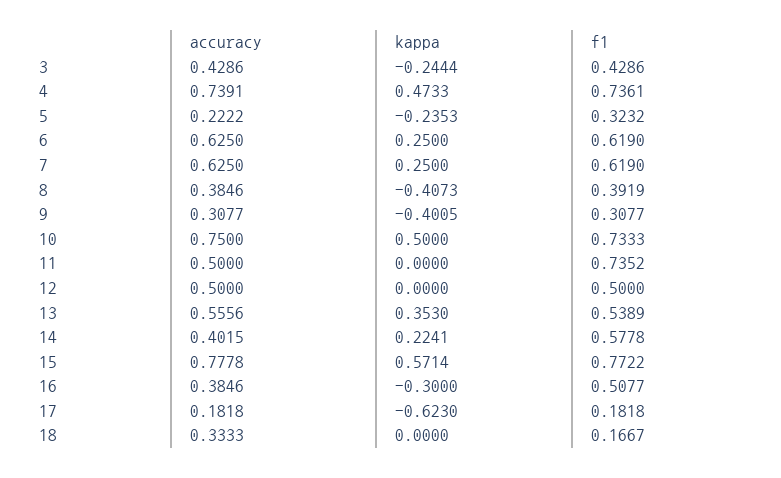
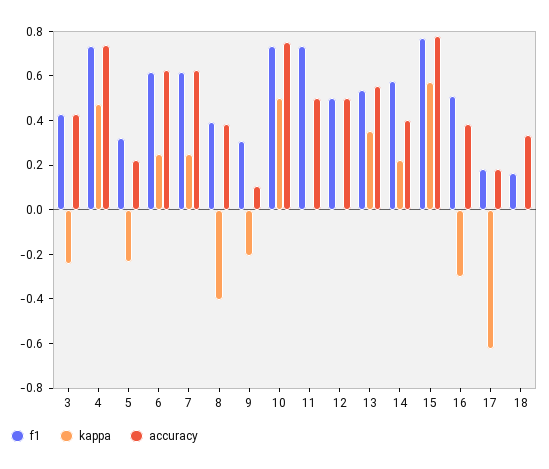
accuracy, 9: 0.3077 -> 0.1
kappa, 9: -0.4005 -> -0.2

